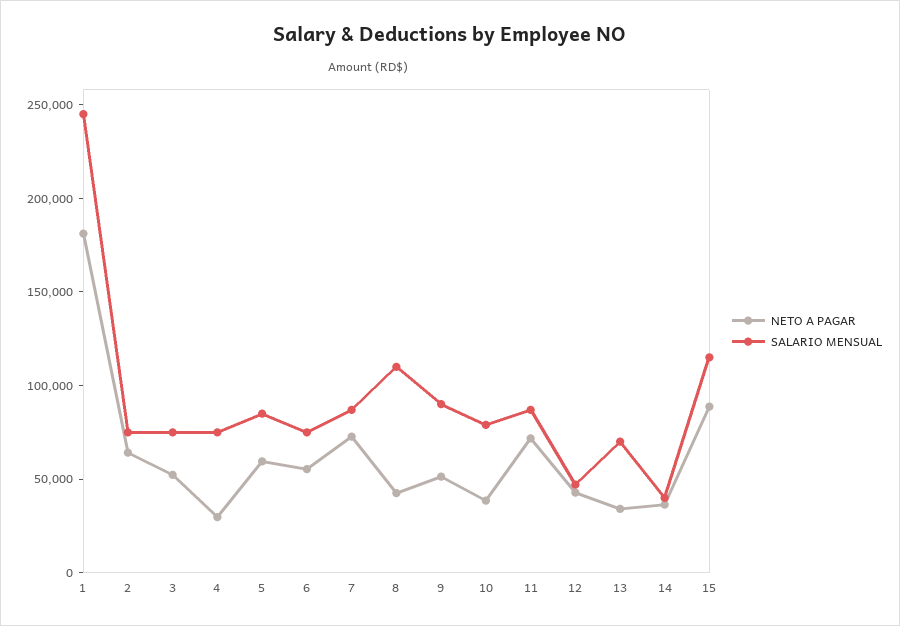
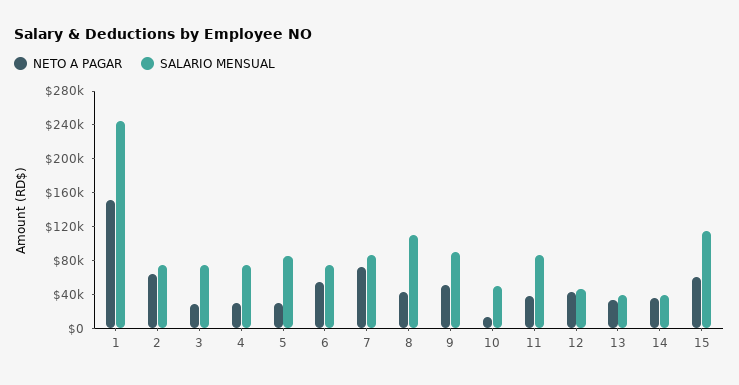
NETO A PAGAR, 1: 180000 -> 150000
NETO A PAGAR, 3: 50000 -> 30000
NETO A PAGAR, 5: 60000 -> 30000
NETO A PAGAR, 10: 40000 -> 10000
SALARIO MENSUAL, 10: 80000 -> 50000
NETO A PAGAR, 11: 70000 -> 40000
SALARIO MENSUAL, 13: 70000 -> 40000
NETO A PAGAR, 15: 90000 -> 60000

